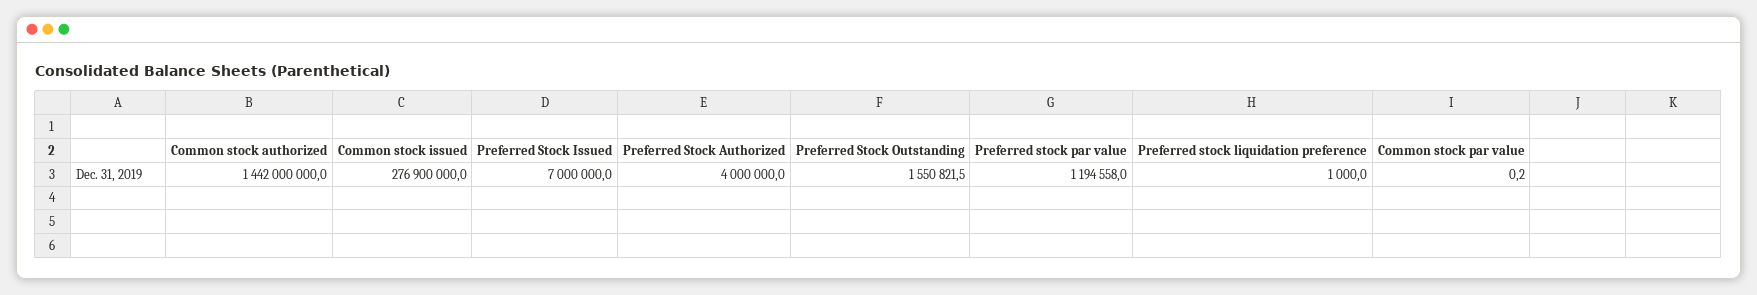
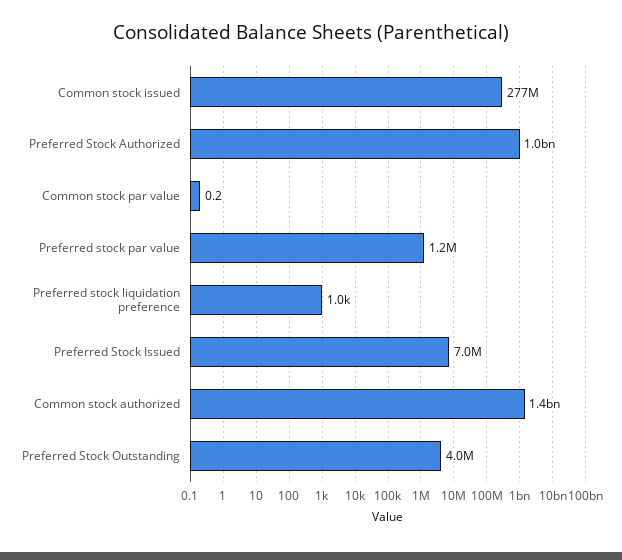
Preferred Stock Authorized: 4000000 -> 1000000000
Preferred Stock Outstanding: 1550821.5 -> 4000000

